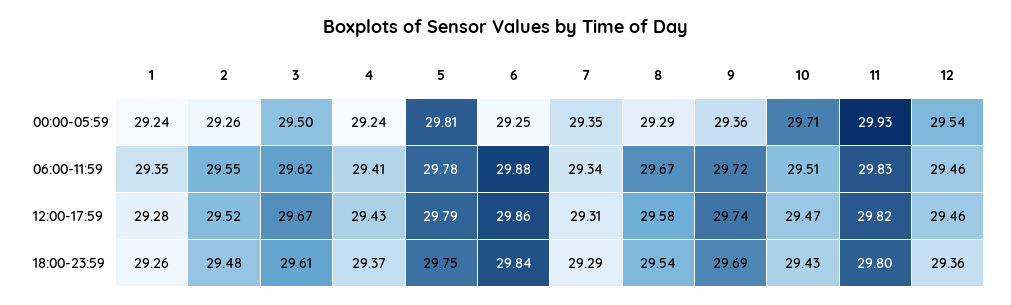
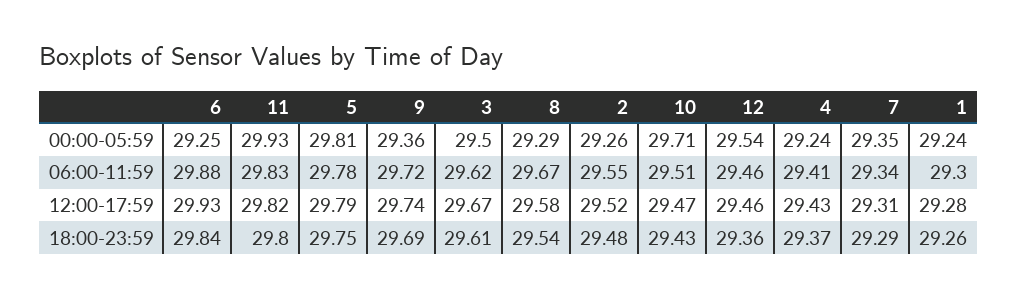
1, 06:00-11:59: 29.35 -> 29.3
6, 12:00-17:59: 29.86 -> 29.93

